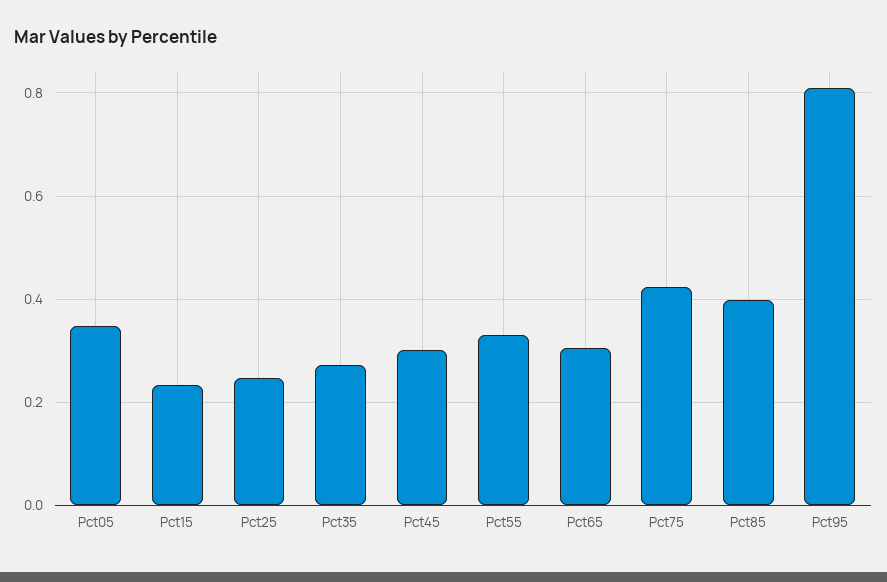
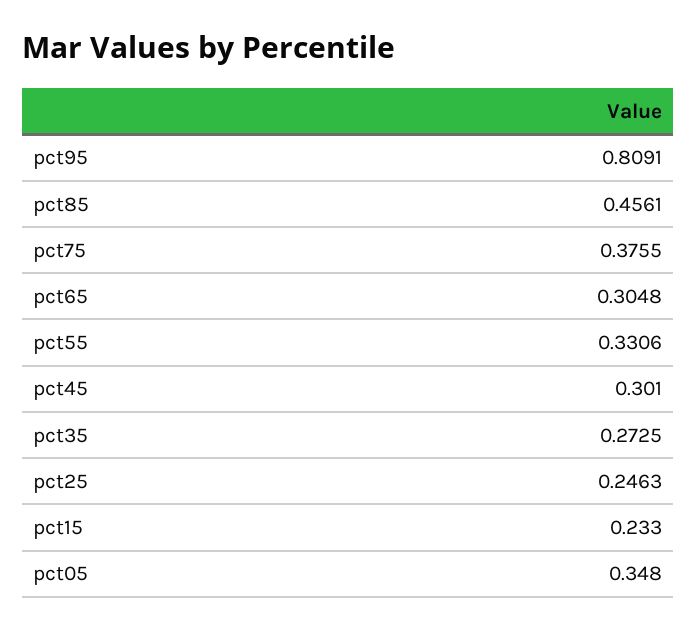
Pct75: 0.42 -> 0.3755
Pct85: 0.4 -> 0.4561

